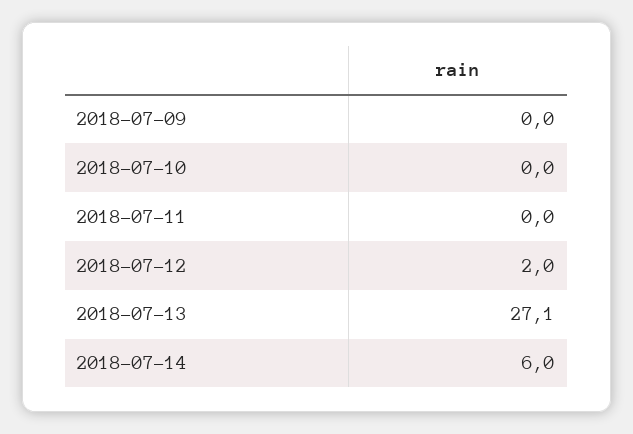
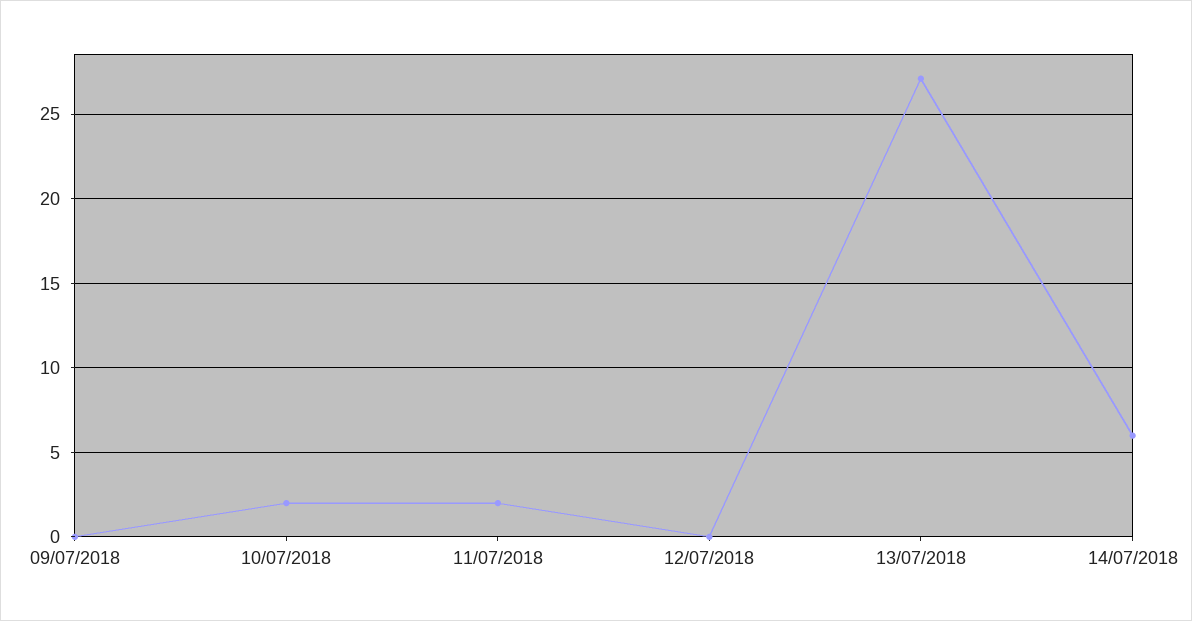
2018-07-10: 0 -> 2
2018-07-11: 0 -> 2
2018-07-12: 2 -> 0

